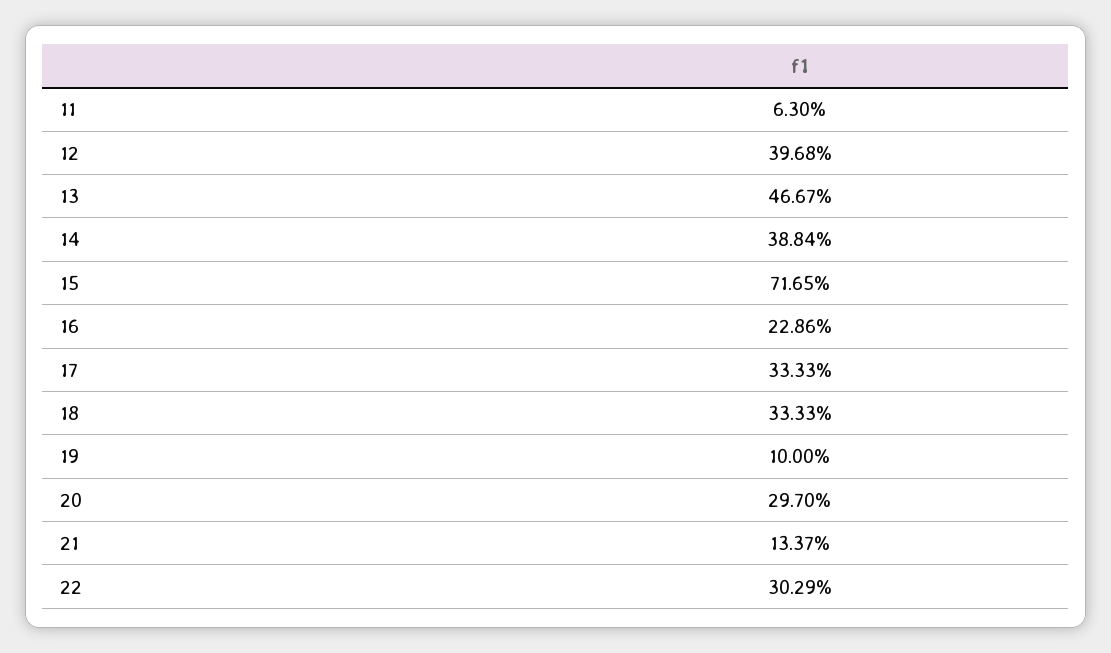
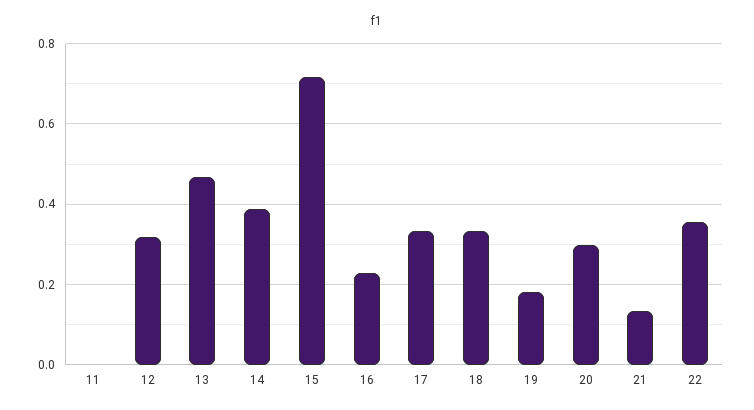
11: 0.063 -> 0
12: 0.3968 -> 0.32
19: 0.1 -> 0.18
22: 0.3029 -> 0.36

